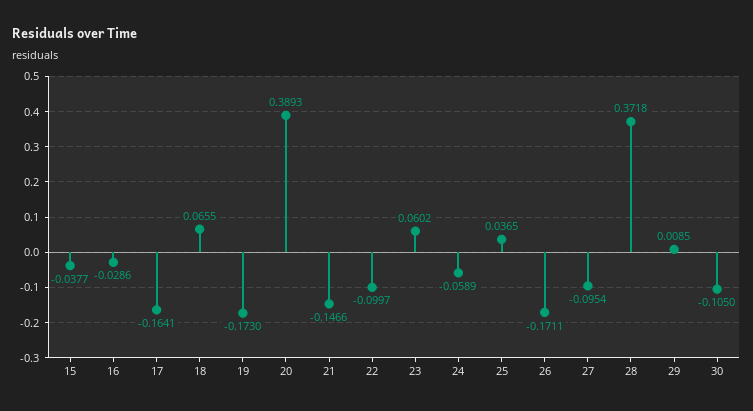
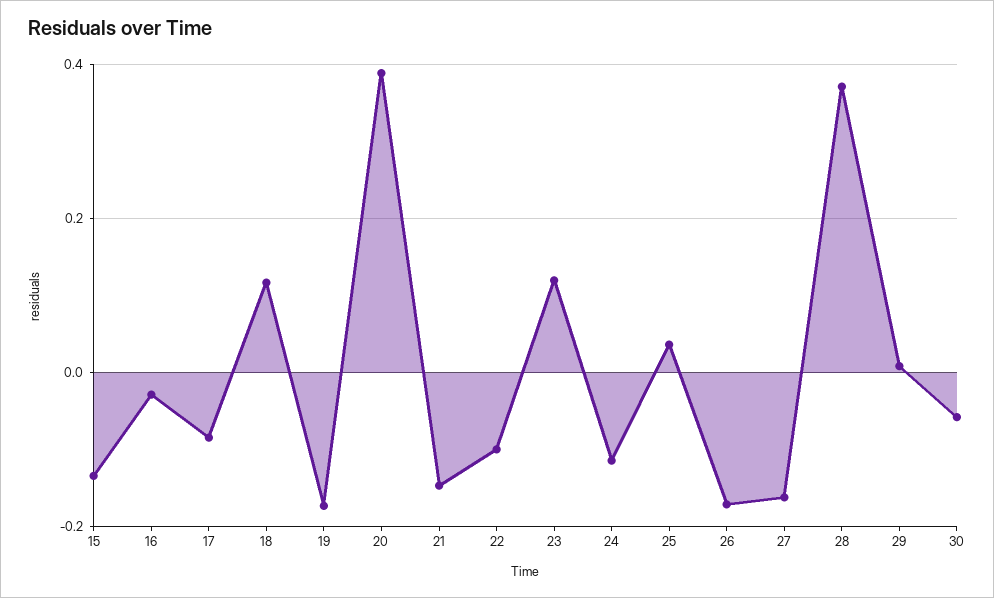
15: -0.0377 -> -0.14
17: -0.1641 -> -0.08
18: 0.0655 -> 0.12
23: 0.0602 -> 0.12
24: -0.0589 -> -0.12
27: -0.0954 -> -0.16
30: -0.105 -> -0.06

